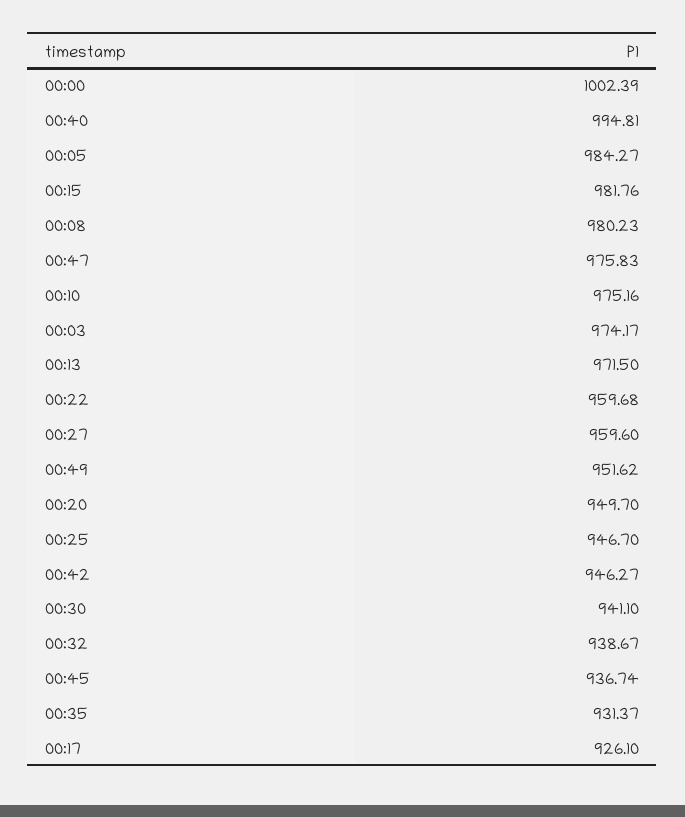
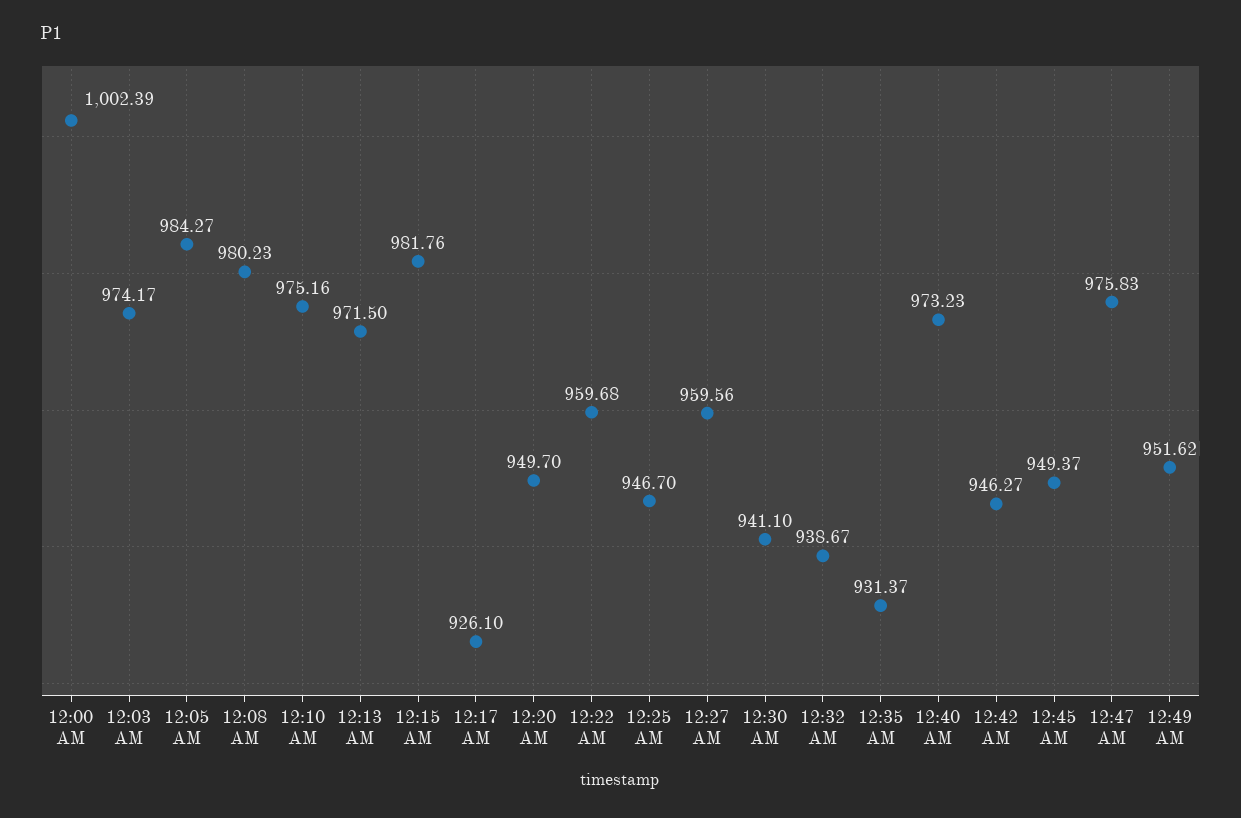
00:40: 994.81 -> 973.23
00:27: 959.6 -> 959.56
00:45: 936.74 -> 949.37

